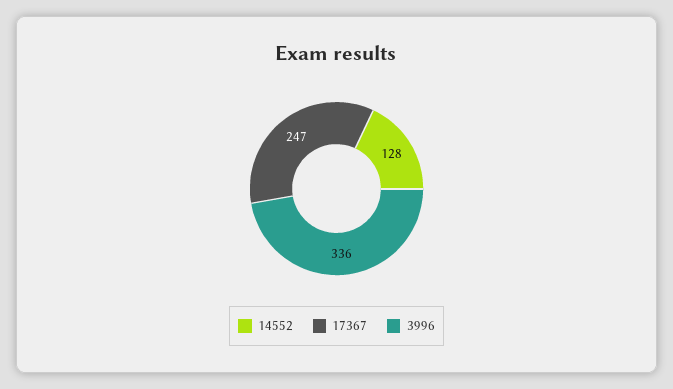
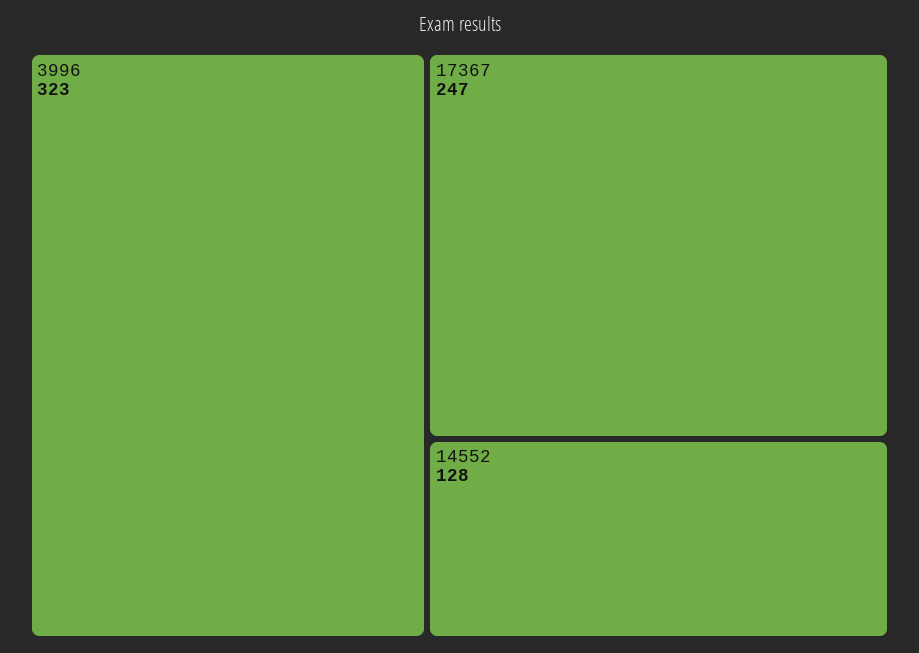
3996: 336 -> 323

